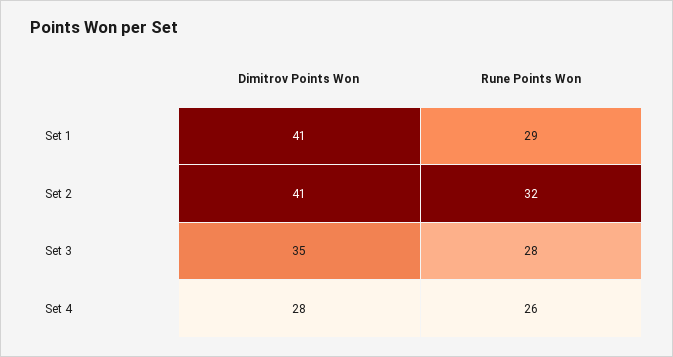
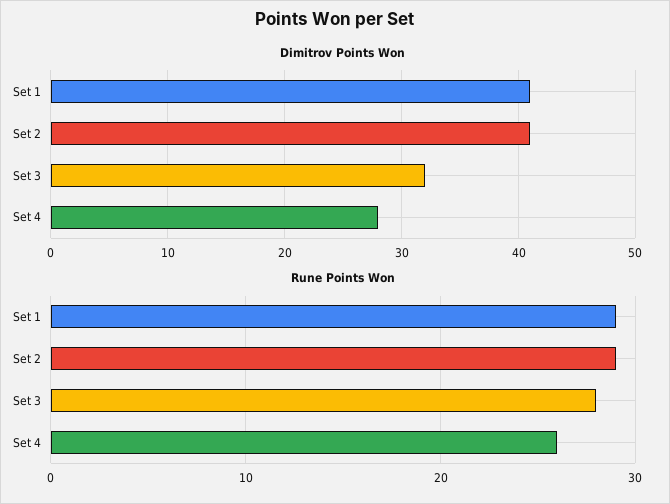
Rune Points Won, Set 2: 32 -> 29
Dimitrov Points Won, Set 3: 35 -> 32

